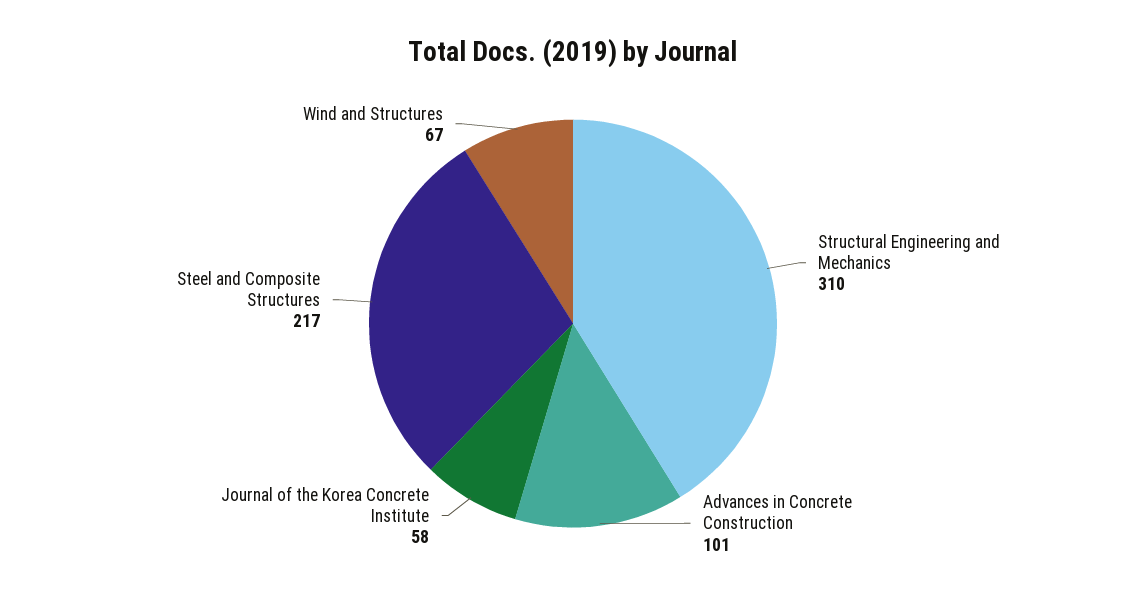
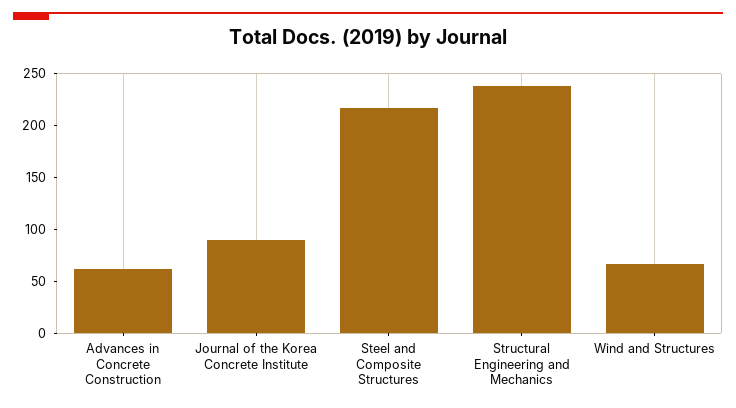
Structural Engineering and Mechanics: 310 -> 240
Advances in Concrete Construction: 101 -> 60
Journal of the Korea Concrete Institute: 58 -> 90

